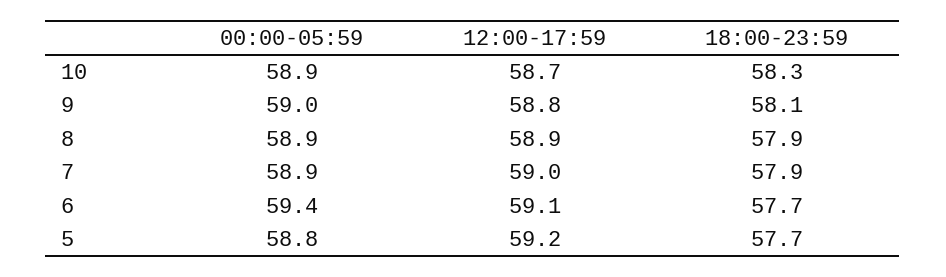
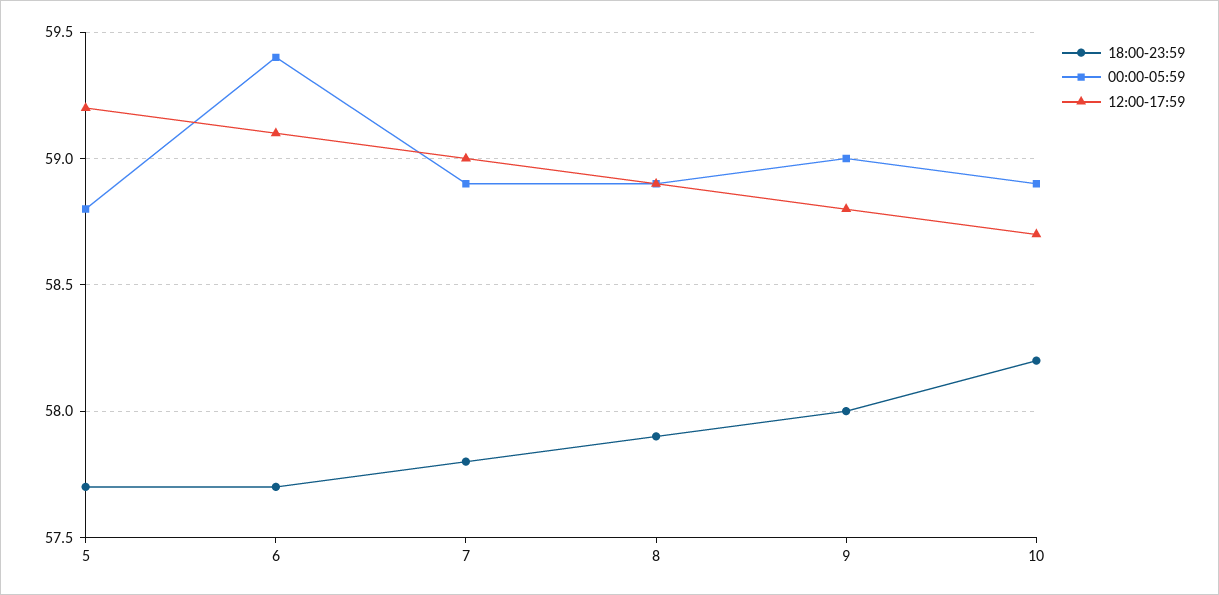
18:00-23:59, 10: 58.3 -> 58.2
18:00-23:59, 9: 58.1 -> 58
18:00-23:59, 7: 57.9 -> 57.8

